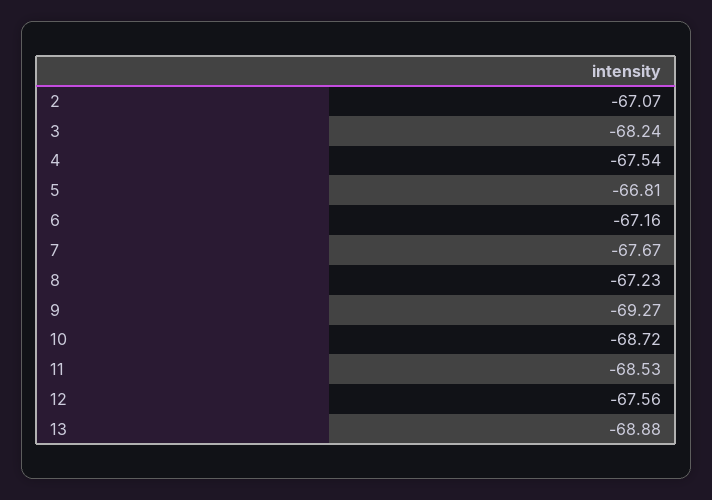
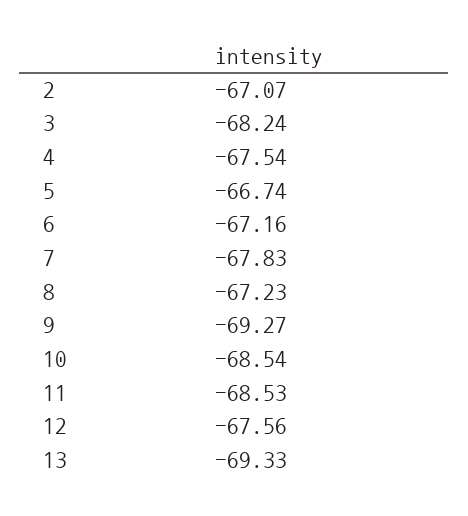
5: -66.81 -> -66.74
7: -67.67 -> -67.83
10: -68.72 -> -68.54
13: -68.88 -> -69.33

